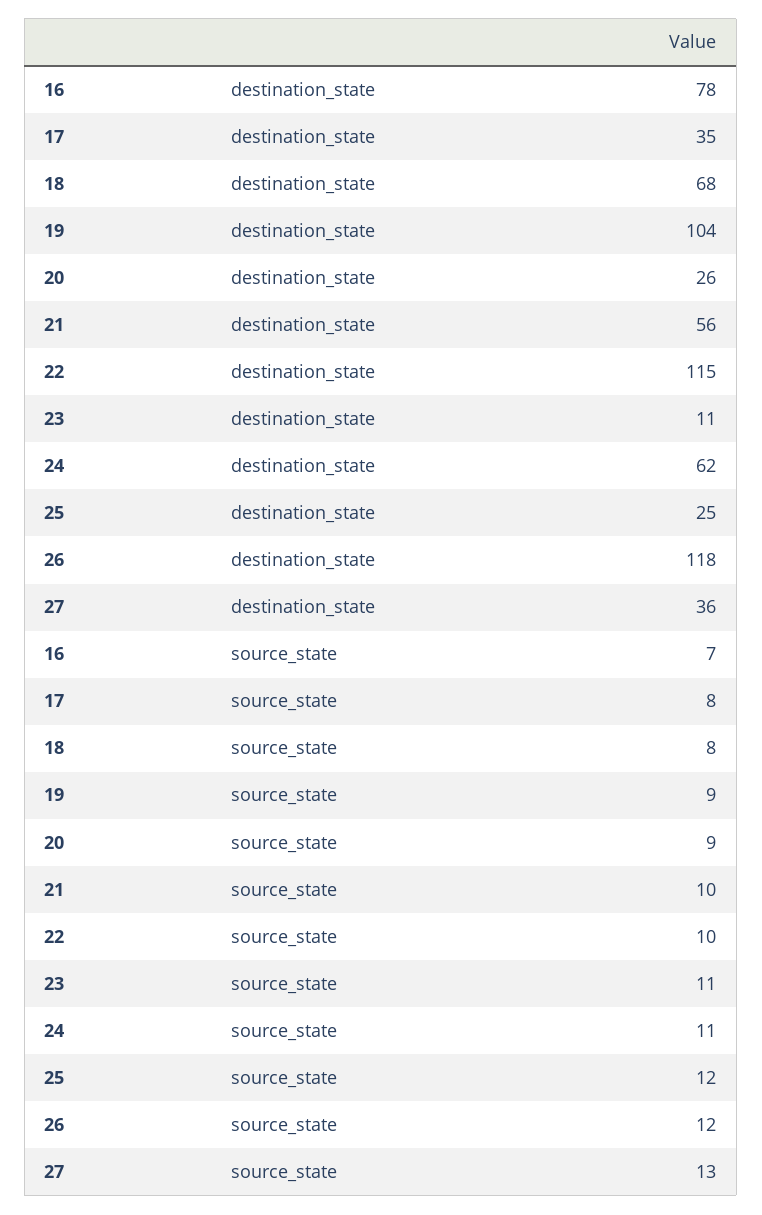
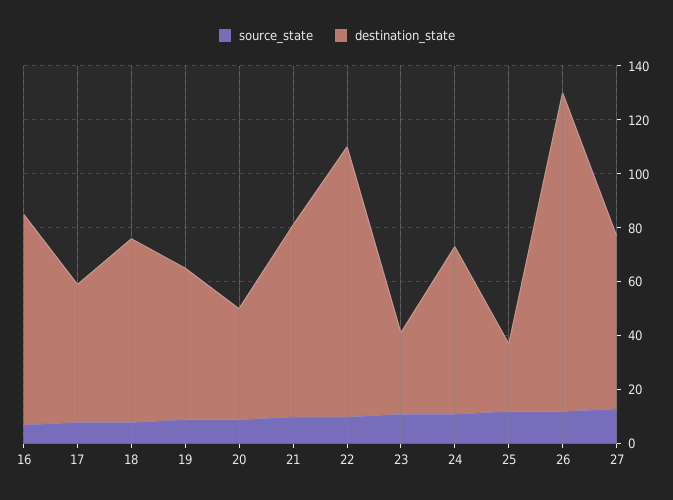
destination_state, 17: 35 -> 50
destination_state, 19: 104 -> 55
destination_state, 20: 26 -> 40
destination_state, 21: 56 -> 70
destination_state, 22: 115 -> 100
destination_state, 23: 11 -> 30
destination_state, 27: 36 -> 65

